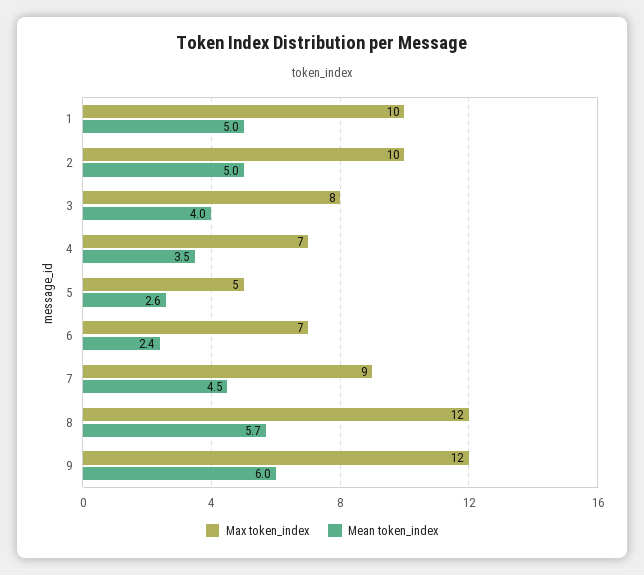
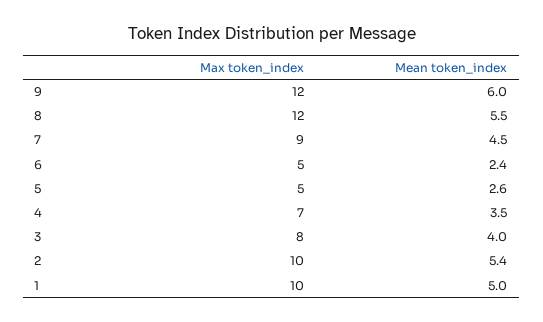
Mean token_index, 2: 5 -> 5.4
Max token_index, 6: 7 -> 5
Mean token_index, 8: 5.7 -> 5.5

